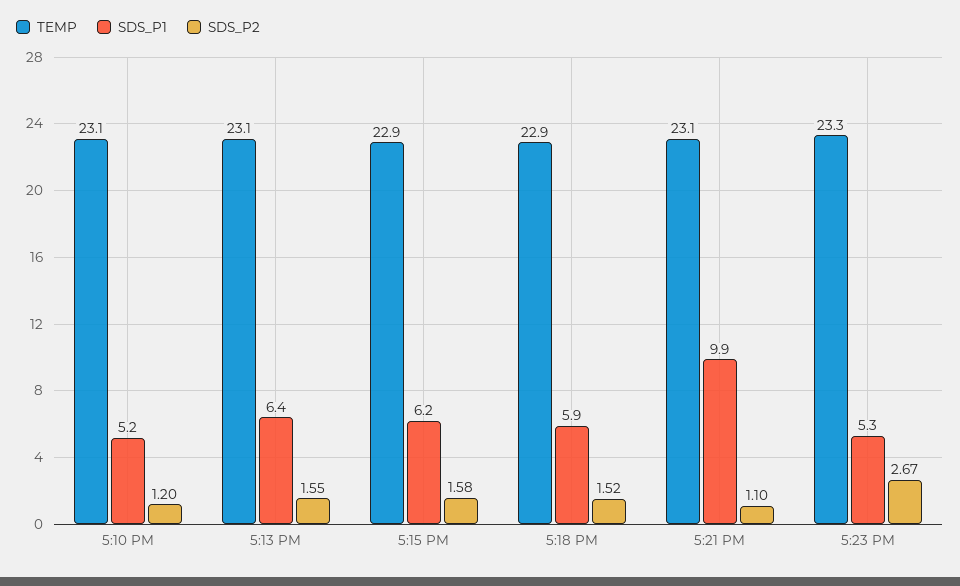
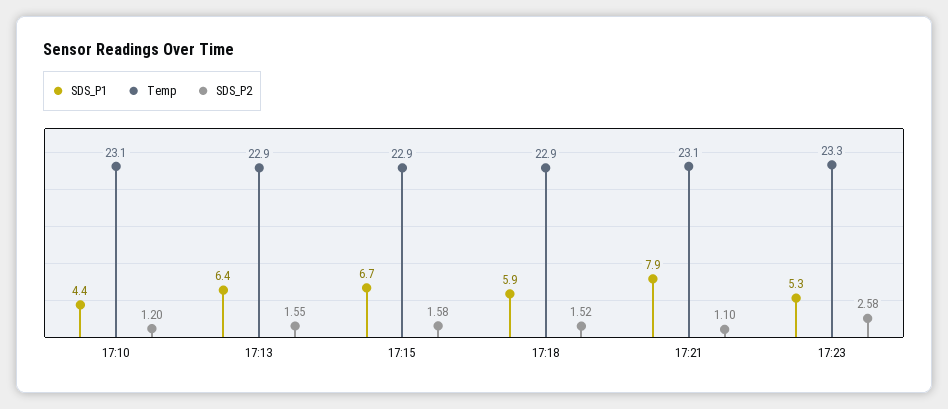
SDS_P1, 5:10 PM: 5.2 -> 4.4
TEMP, 5:13 PM: 23.1 -> 22.9
SDS_P1, 5:15 PM: 6.2 -> 6.7
SDS_P1, 5:21 PM: 9.9 -> 7.9
SDS_P2, 5:23 PM: 2.67 -> 2.58

